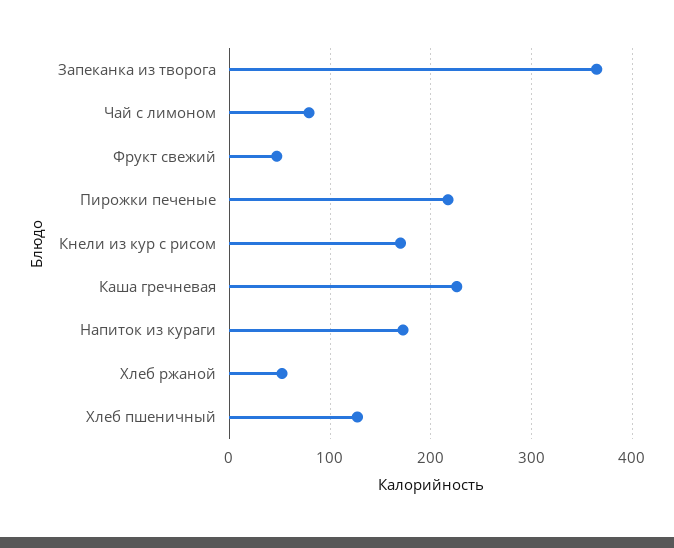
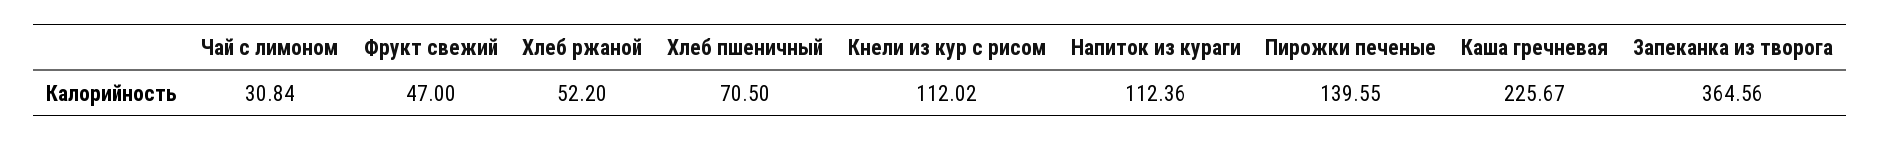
Чай с лимоном: 80 -> 30.84
Пирожки печеные: 220 -> 139.55
Кнели из кур с рисом: 170 -> 112.02
Напиток из кураги: 170 -> 112.36
Хлеб пшеничный: 130 -> 70.5

